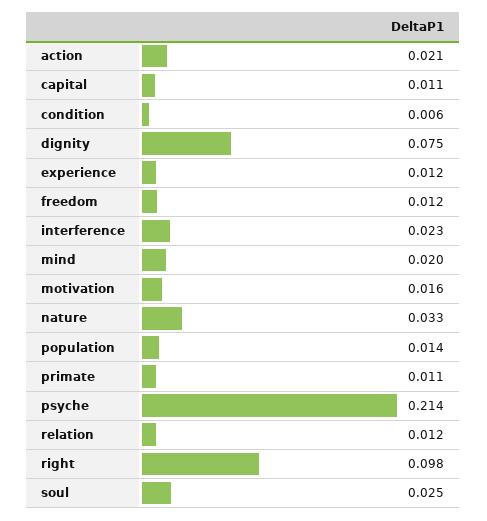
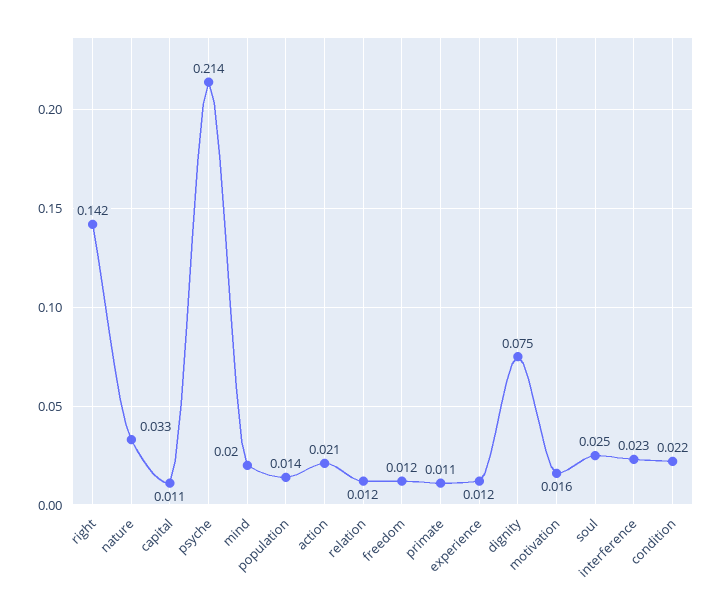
condition: 0.006 -> 0.022
right: 0.098 -> 0.142

